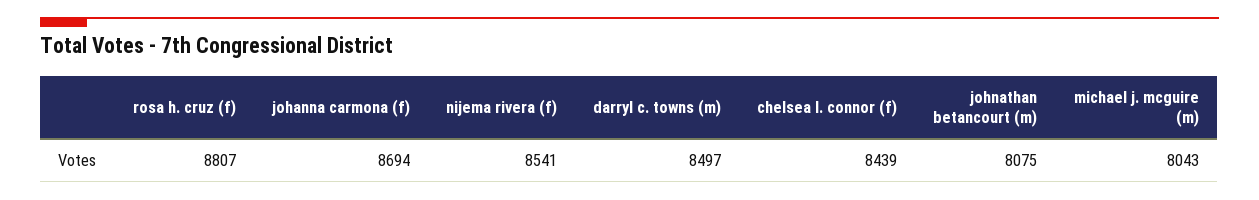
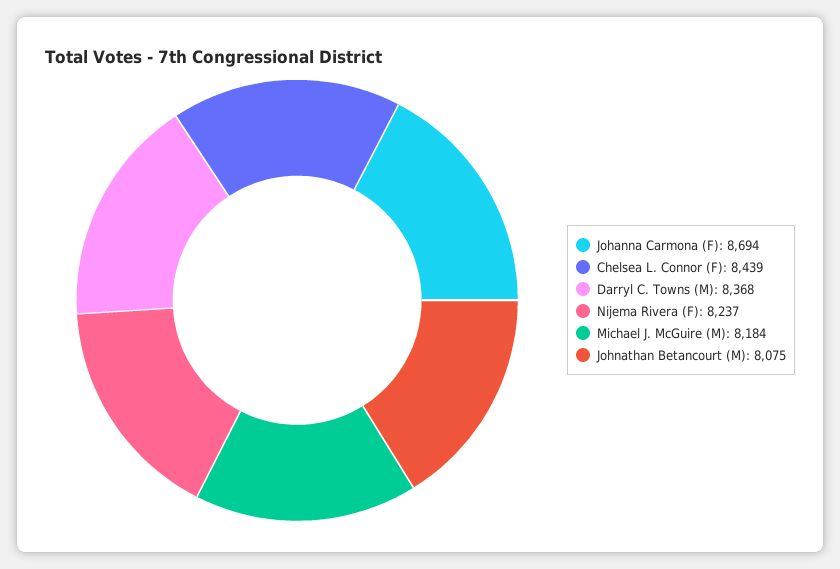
rosa h. cruz (f): 8807 -> none
nijema rivera (f): 8541 -> 8237
darryl c. towns (m): 8497 -> 8368
michael j. mcguire (m): 8043 -> 8184

